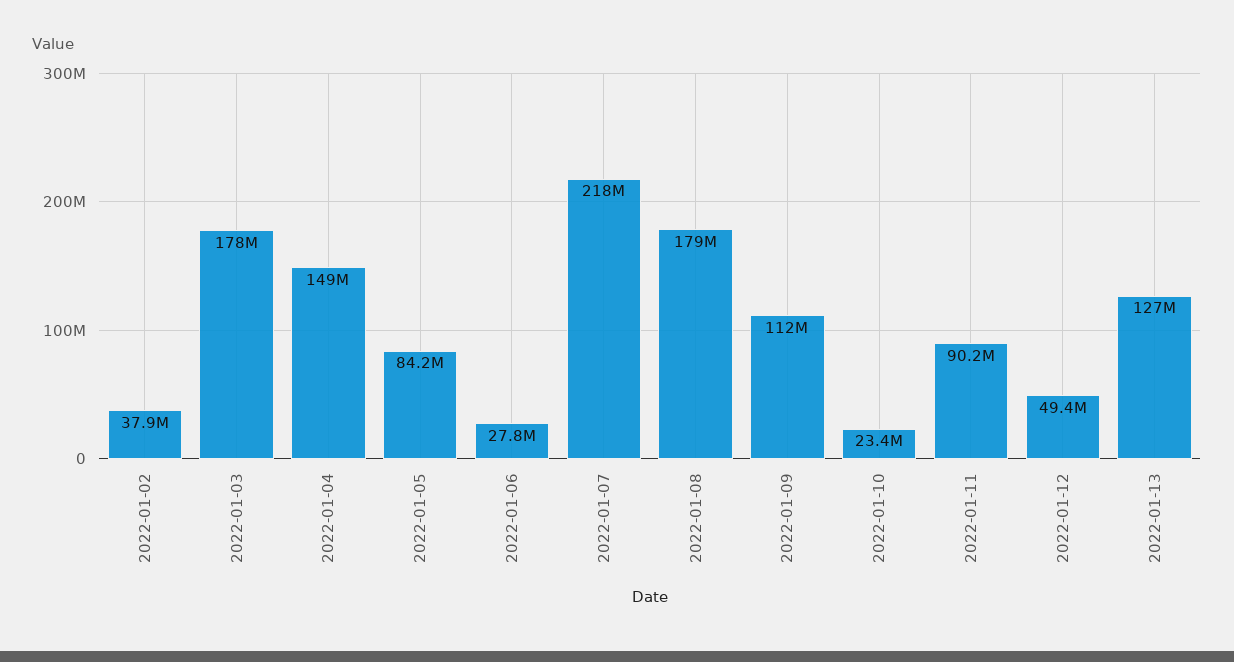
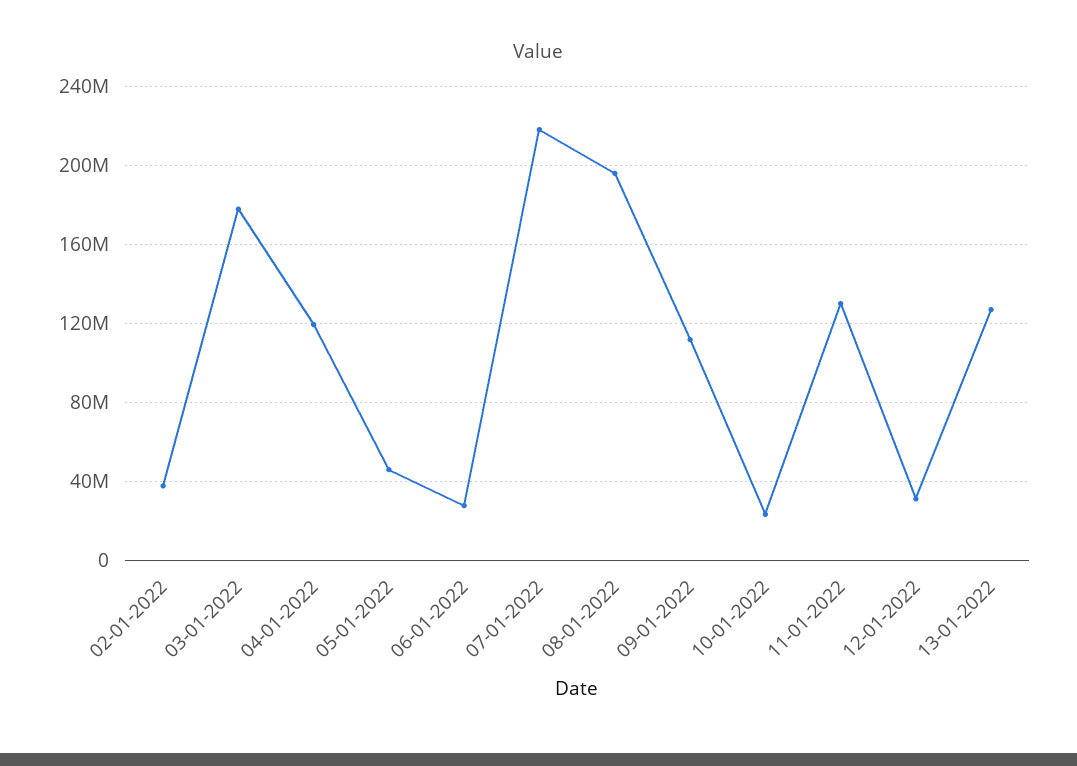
2022-01-04: 149000000 -> 120000000
2022-01-05: 84200000 -> 45000000
2022-01-08: 179000000 -> 195000000
2022-01-11: 90200000 -> 130000000
2022-01-12: 49400000 -> 30000000

